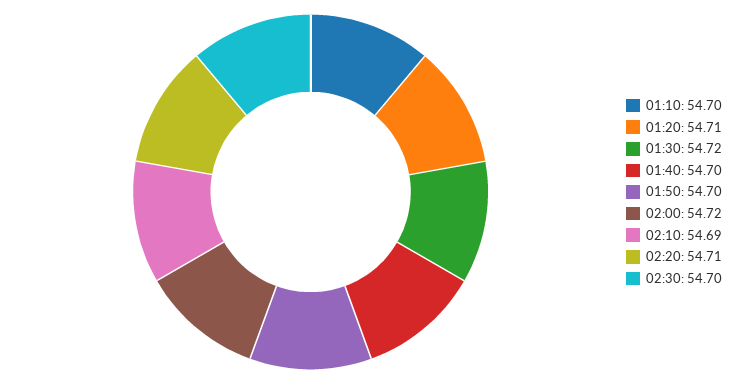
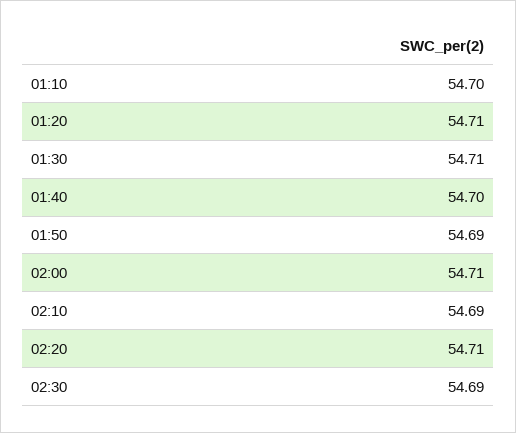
01:30: 54.72 -> 54.71
01:50: 54.7 -> 54.69
02:00: 54.72 -> 54.71
02:30: 54.7 -> 54.69

